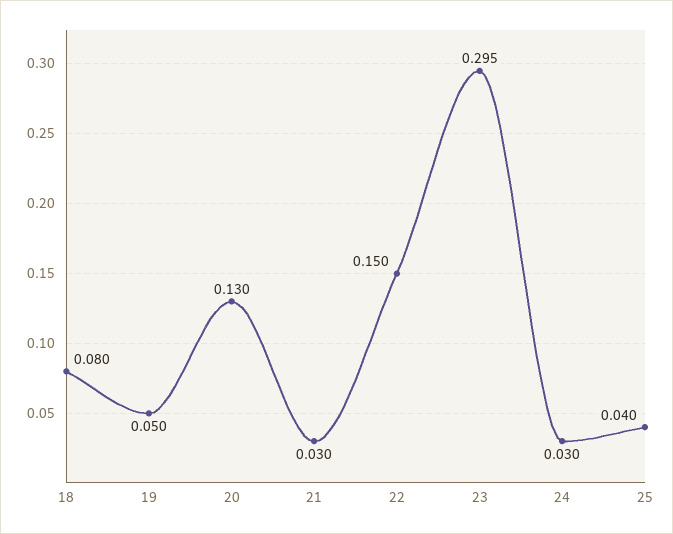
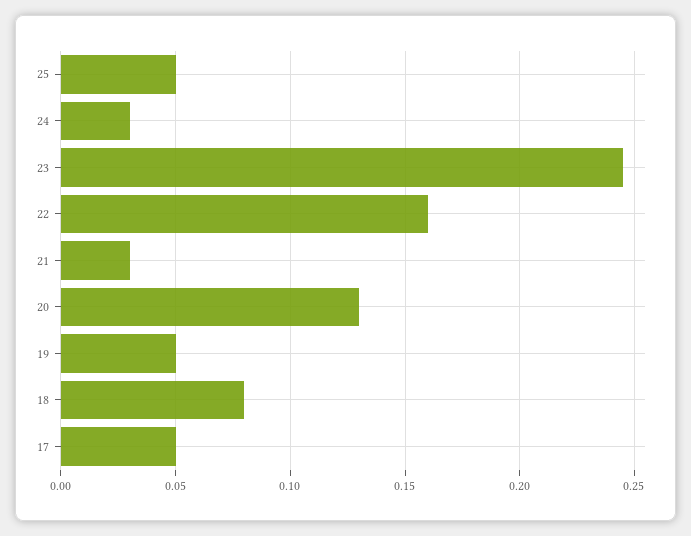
22: 0.15 -> 0.16
23: 0.295 -> 0.245
25: 0.04 -> 0.05
17: none -> 0.05

